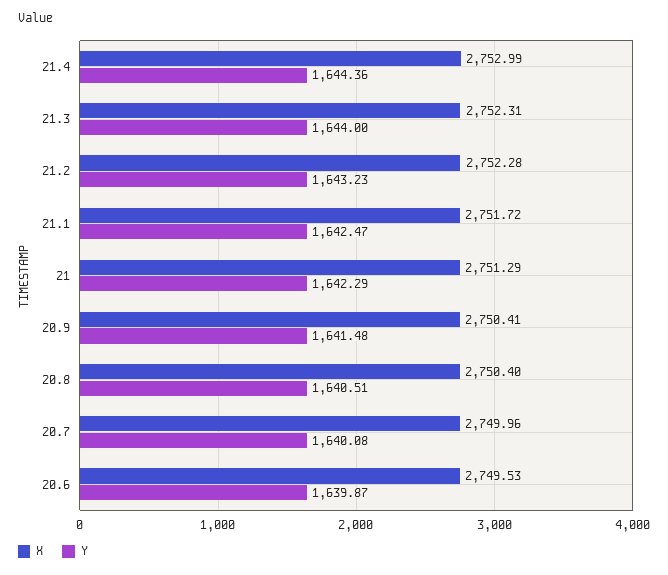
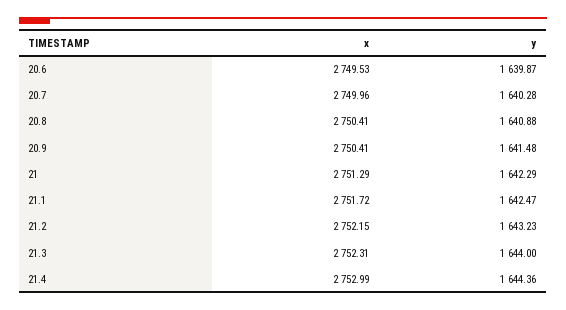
X, 21.2: 2752.28 -> 2752.15
X, 20.8: 2750.4 -> 2750.41
Y, 20.8: 1640.51 -> 1640.88
Y, 20.7: 1640.08 -> 1640.28

